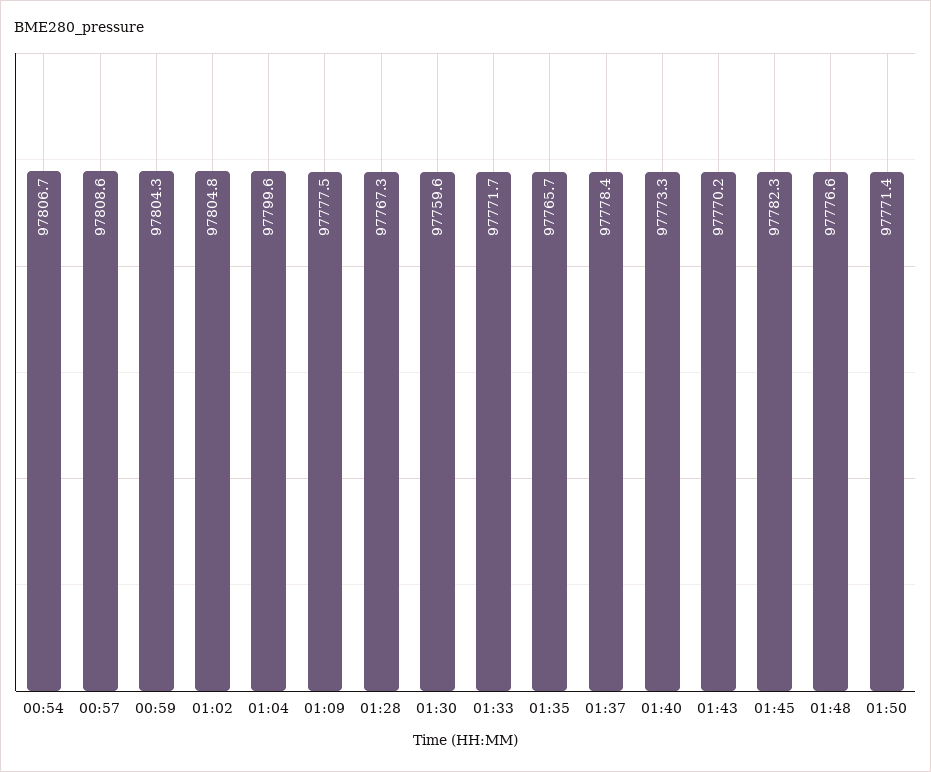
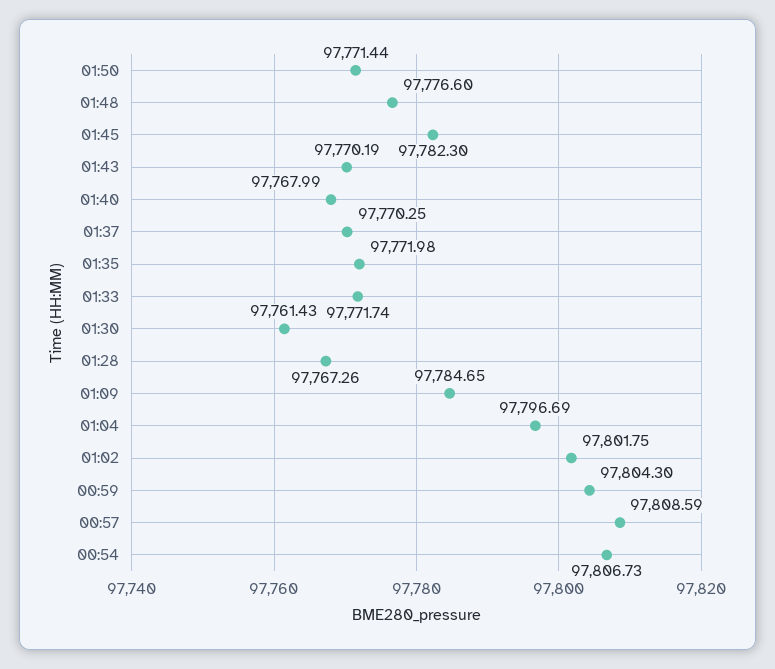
01:02: 97804.8 -> 97801.75
01:04: 97799.6 -> 97796.69
01:09: 97777.5 -> 97784.65
01:30: 97759.6 -> 97761.43
01:35: 97765.7 -> 97771.98
01:37: 97778.4 -> 97770.25
01:40: 97773.3 -> 97767.99

